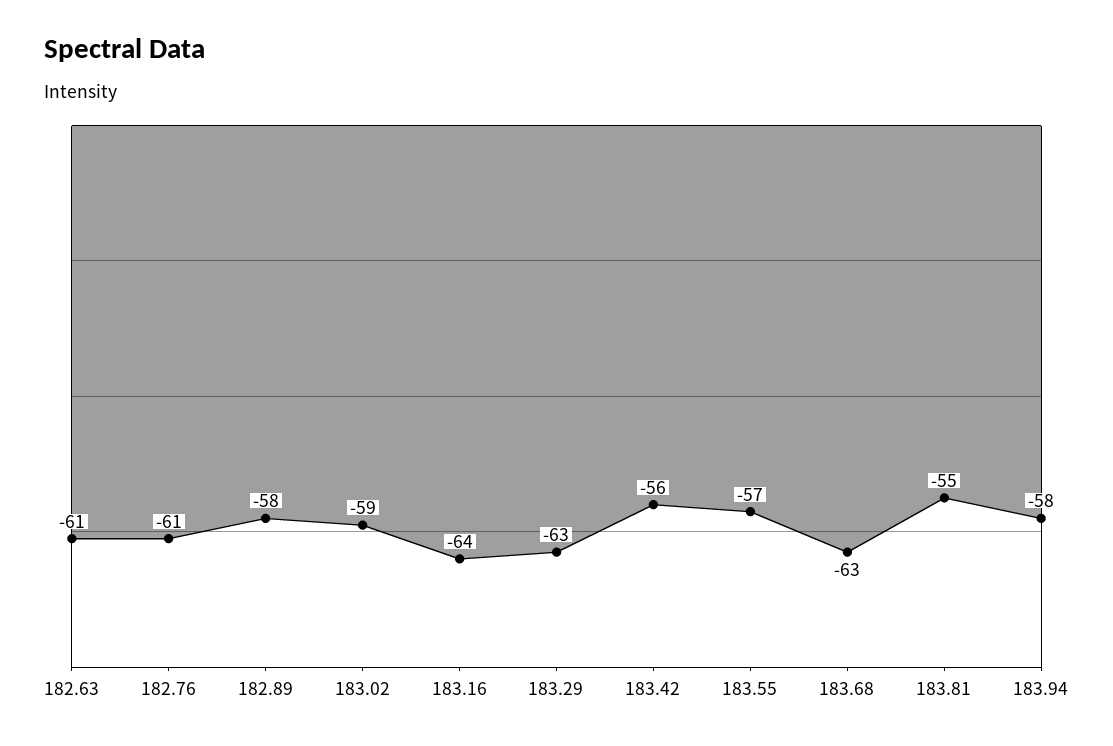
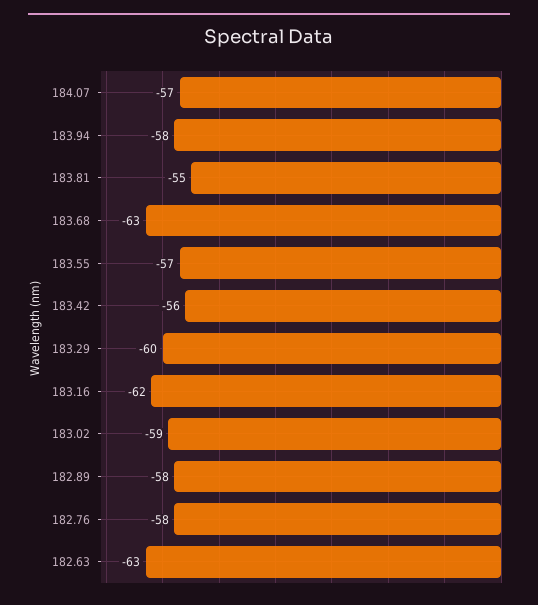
182.63: -61 -> -63
182.76: -61 -> -58
183.16: -64 -> -62
183.29: -63 -> -60
184.07: none -> -57

